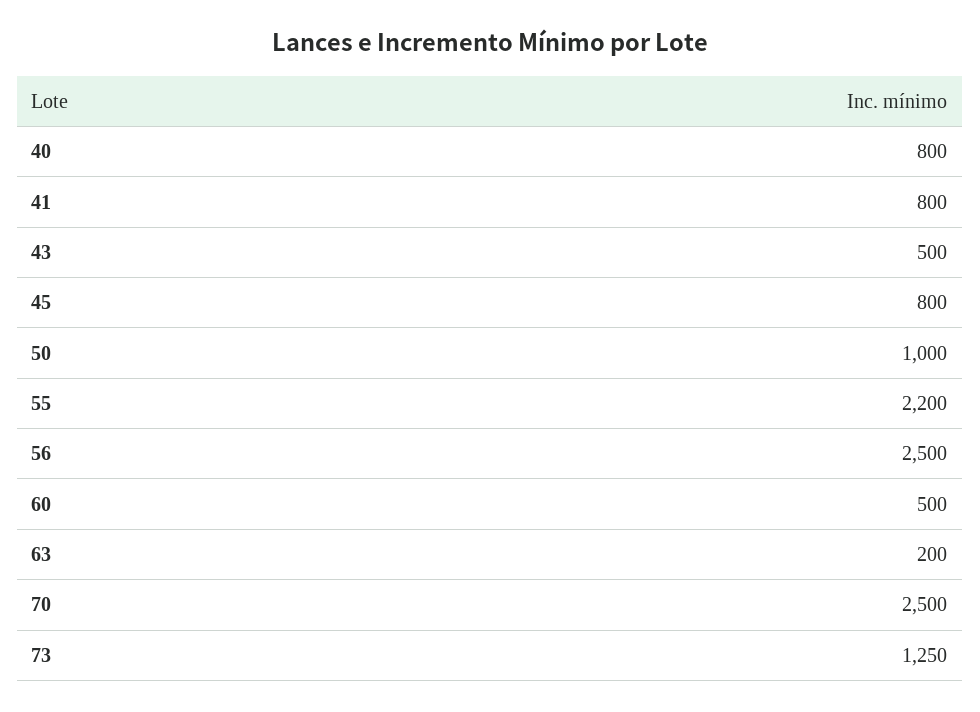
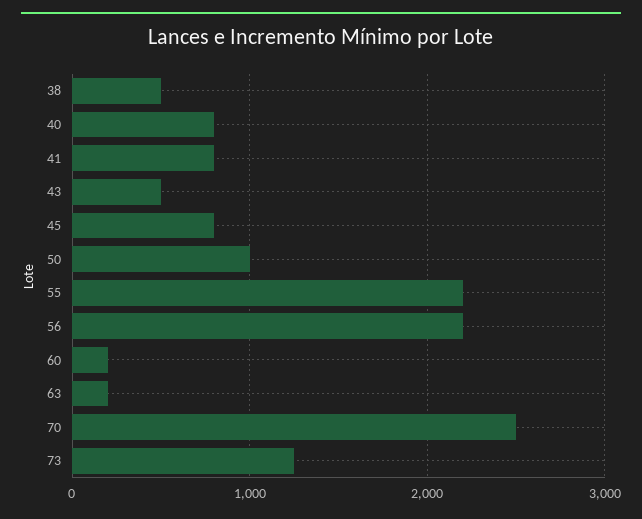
56: 2500 -> 2200
60: 500 -> 200
38: none -> 500

